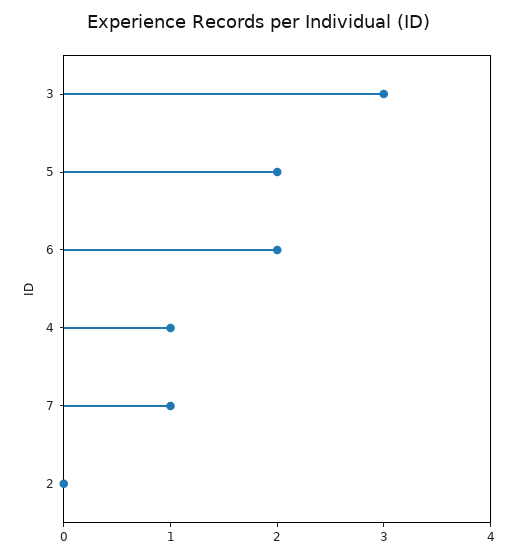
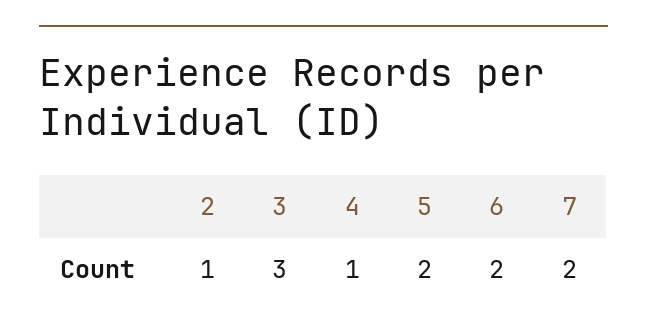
7: 1 -> 2
2: 0 -> 1

